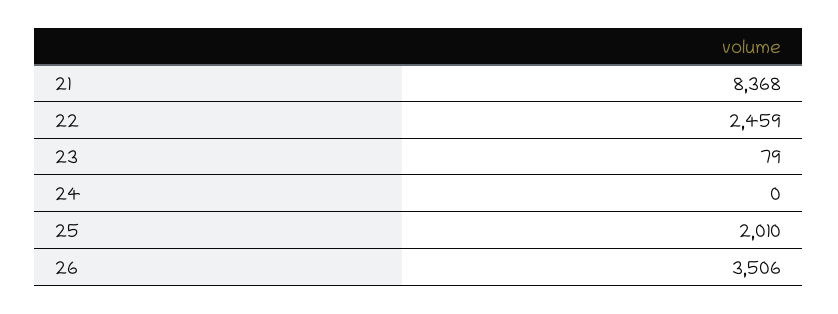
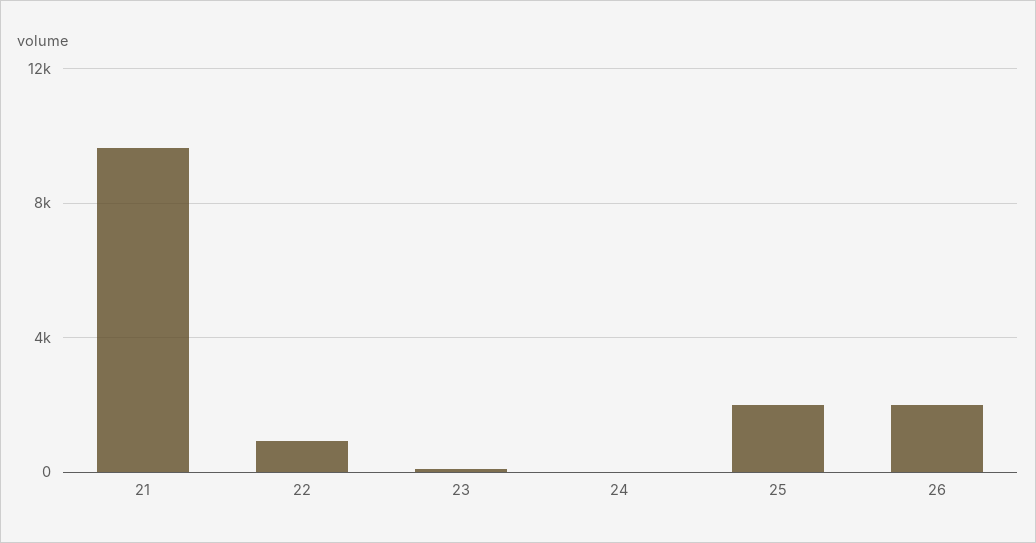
21: 8368 -> 9500
22: 2459 -> 1000
26: 3506 -> 2000

